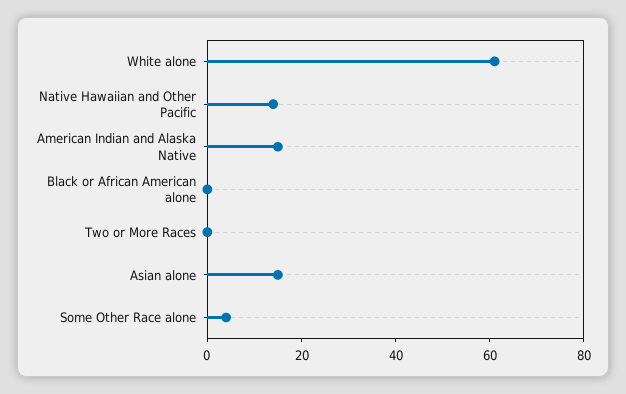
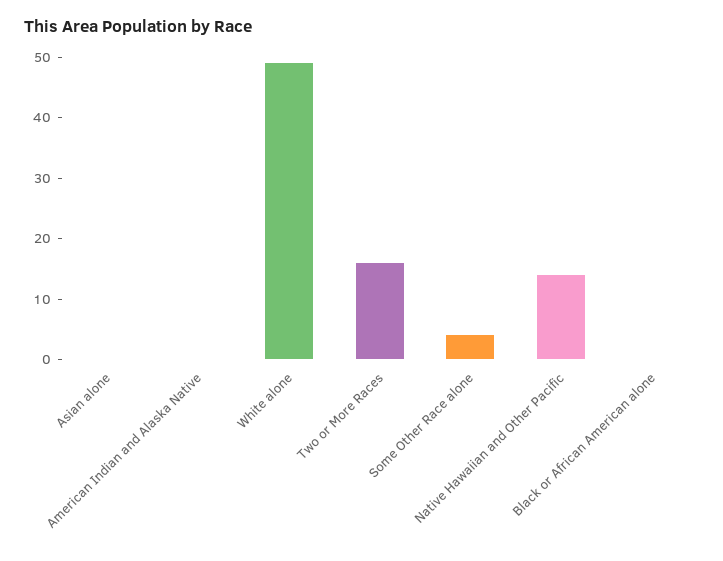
White alone: 60 -> 50
American Indian and Alaska Native: 15 -> 0
Two or More Races: 0 -> 15
Asian alone: 15 -> 0

